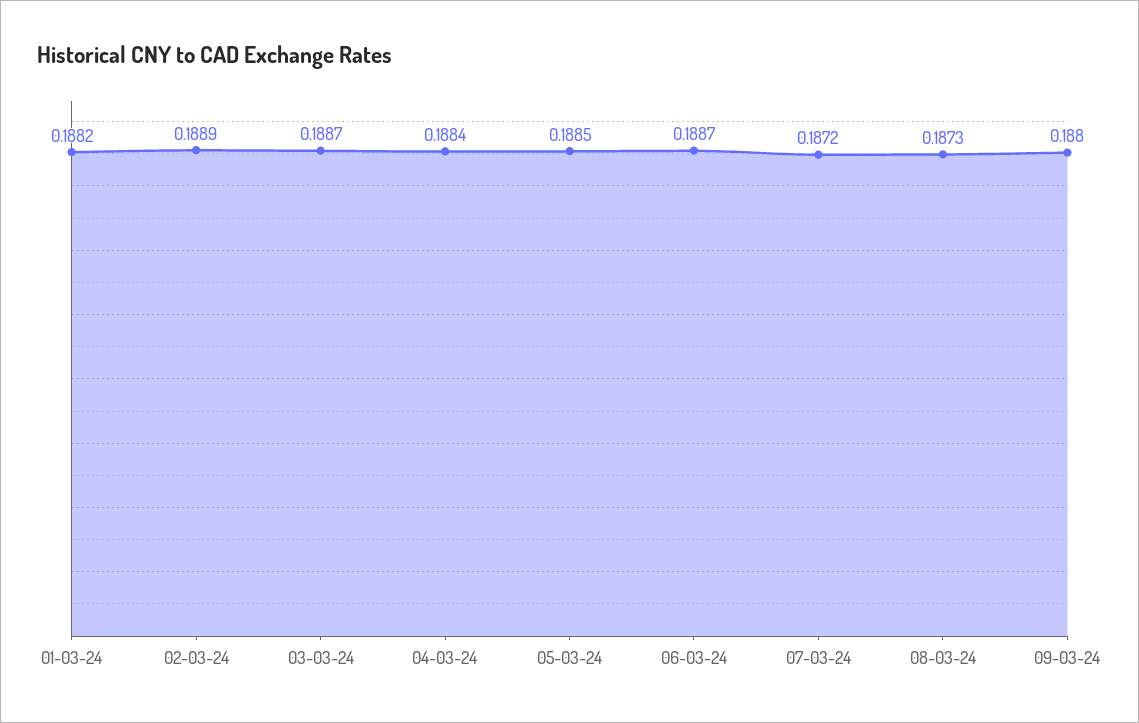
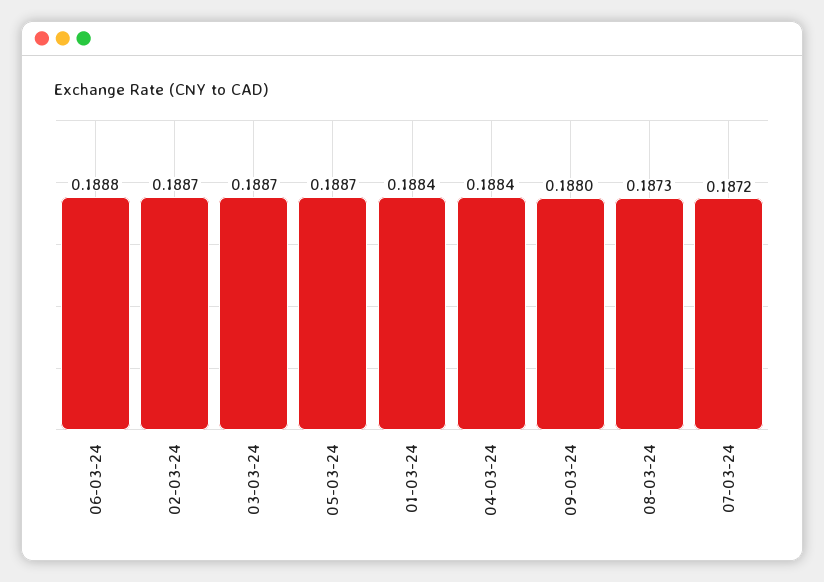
01-03-24: 0.1882 -> 0.1884
02-03-24: 0.1889 -> 0.1887
05-03-24: 0.1885 -> 0.1887
06-03-24: 0.1887 -> 0.1888

